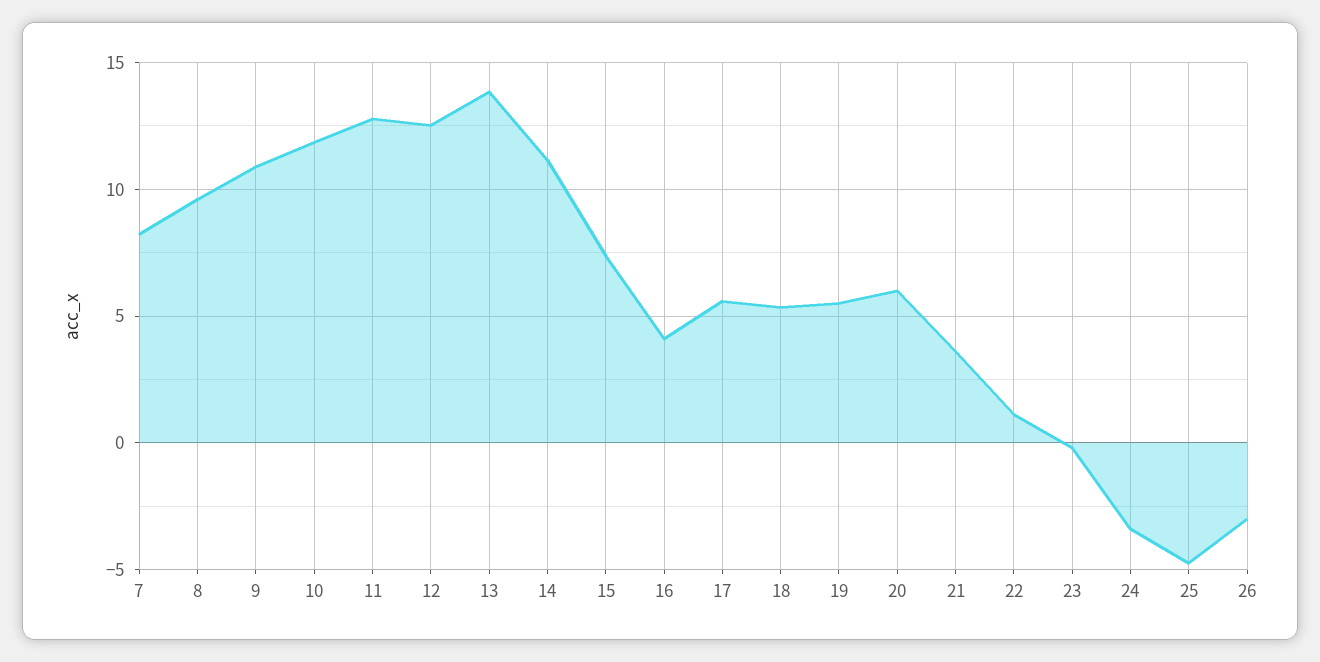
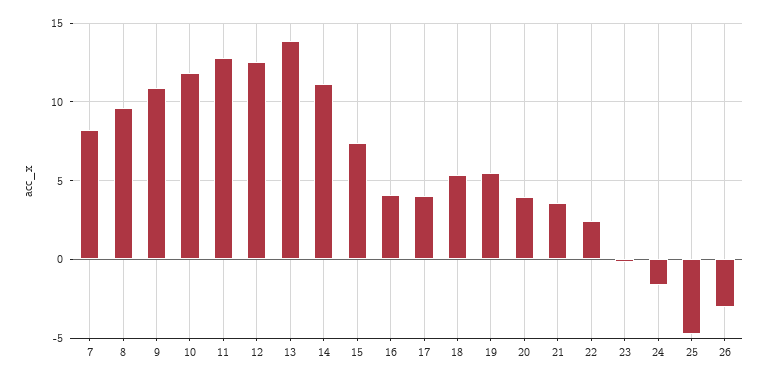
17: 5.5 -> 4
20: 6 -> 4
22: 1 -> 2.5
24: -3.5 -> -1.5

